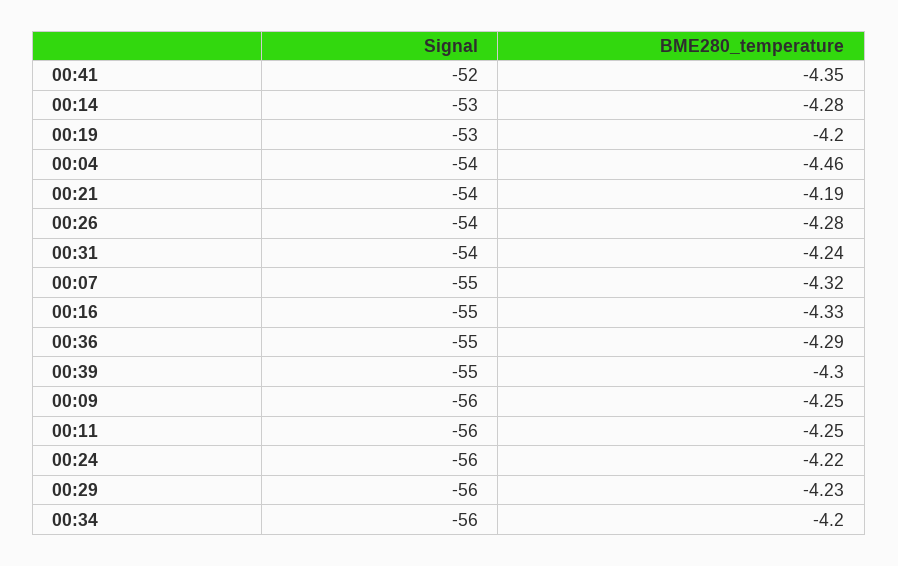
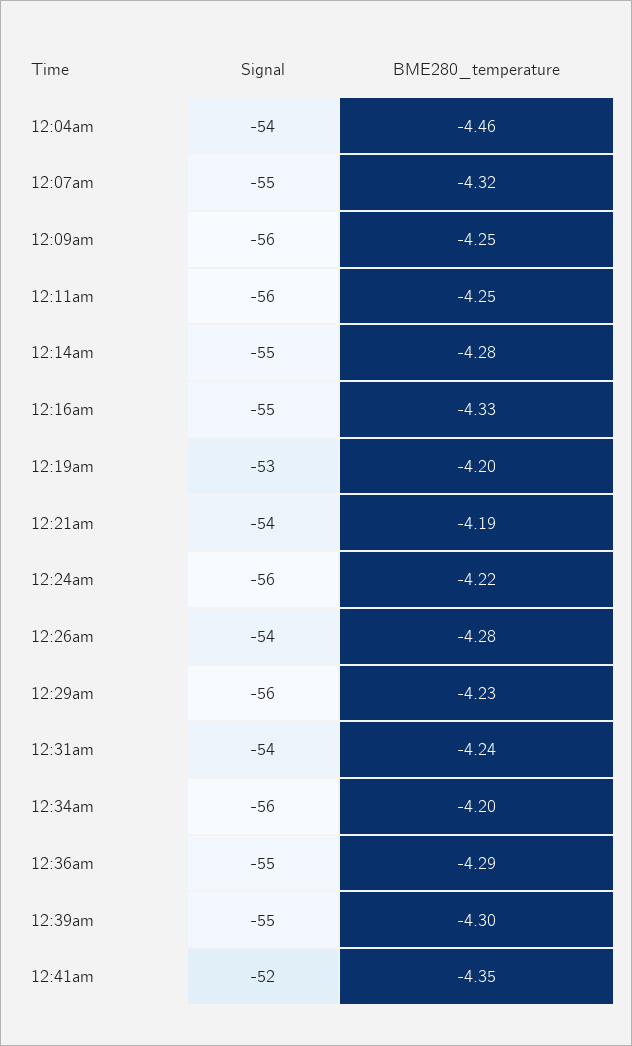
Signal, 00:14: -53 -> -55

